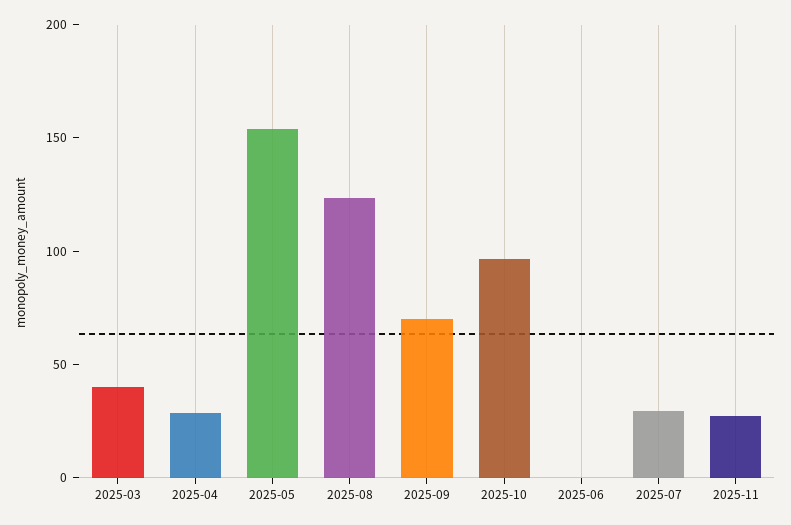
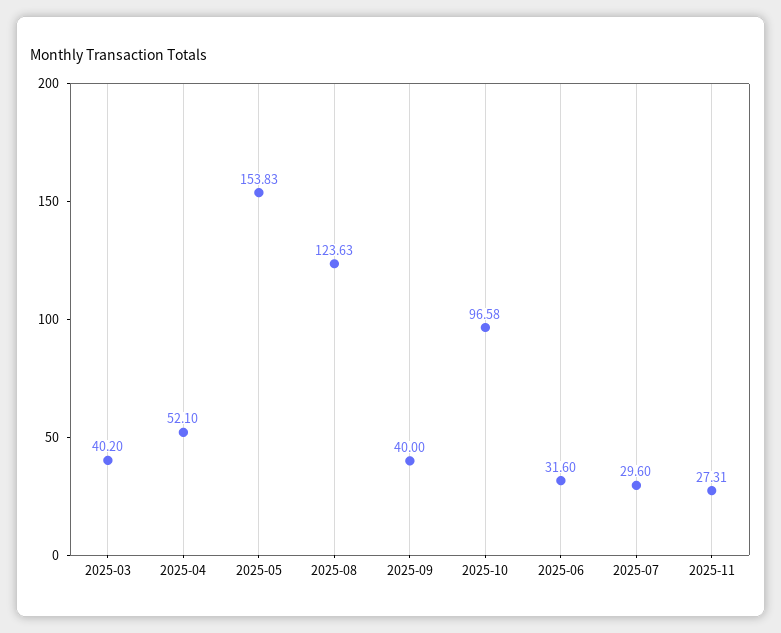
2025-04: 30 -> 52.1
2025-09: 70 -> 40
2025-06: 0 -> 31.6

